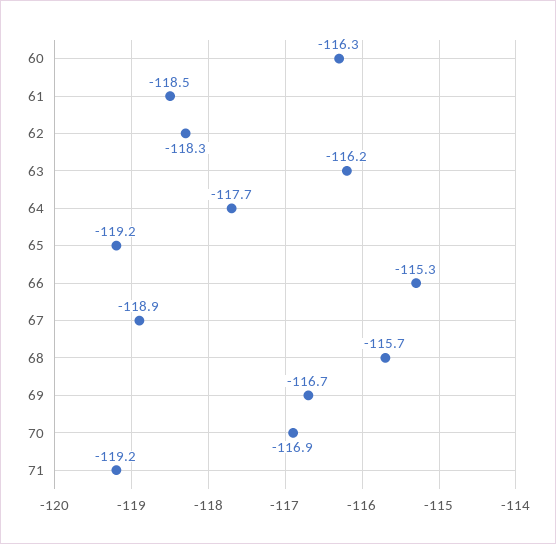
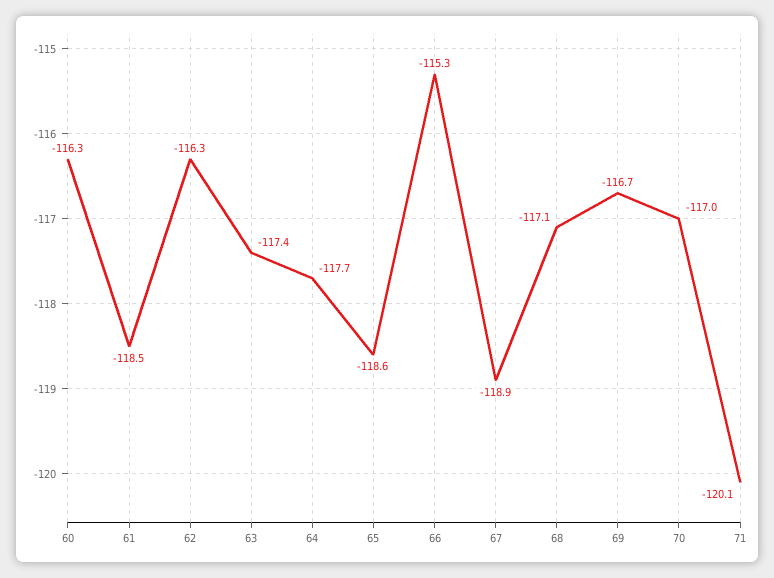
62: -118.3 -> -116.3
63: -116.2 -> -117.4
65: -119.2 -> -118.6
68: -115.7 -> -117.1
70: -116.9 -> -117
71: -119.2 -> -120.1

